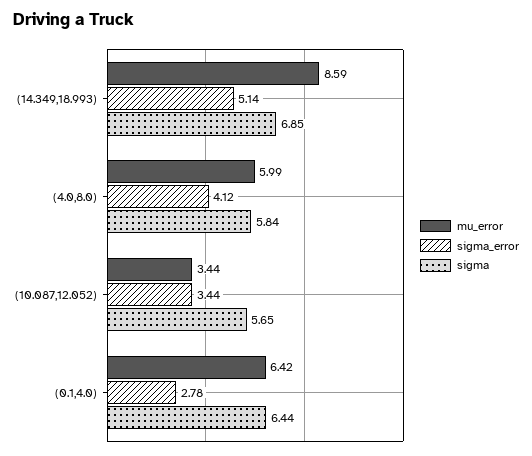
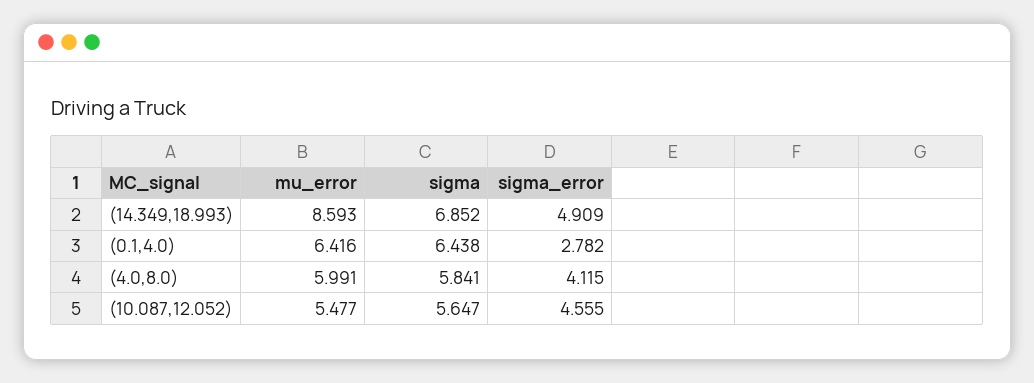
sigma_error, (14.349,18.993): 5.14 -> 4.909
mu_error, (10.087,12.052): 3.44 -> 5.477
sigma_error, (10.087,12.052): 3.44 -> 4.555

